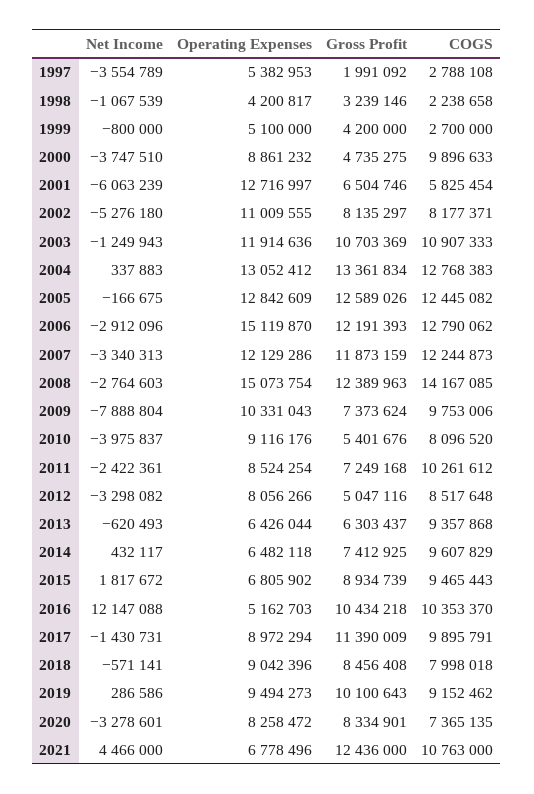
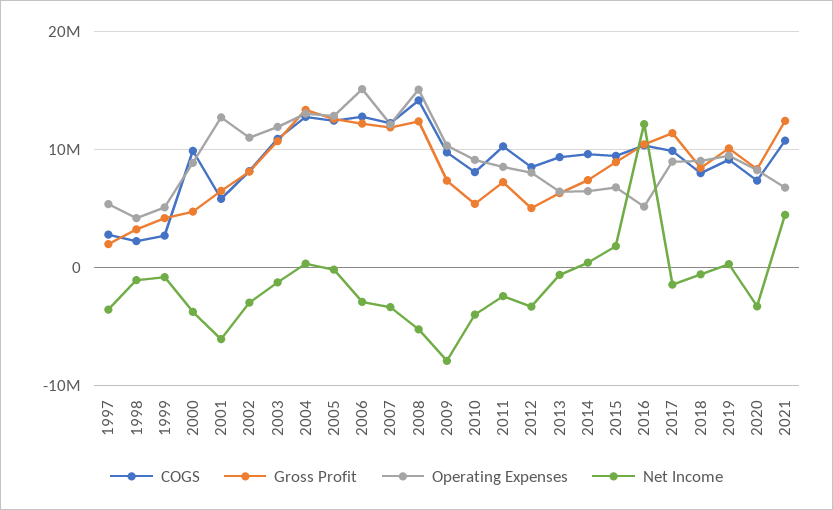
Net Income, 2002: -5276180 -> -3000000
Net Income, 2008: -2764603 -> -5000000

